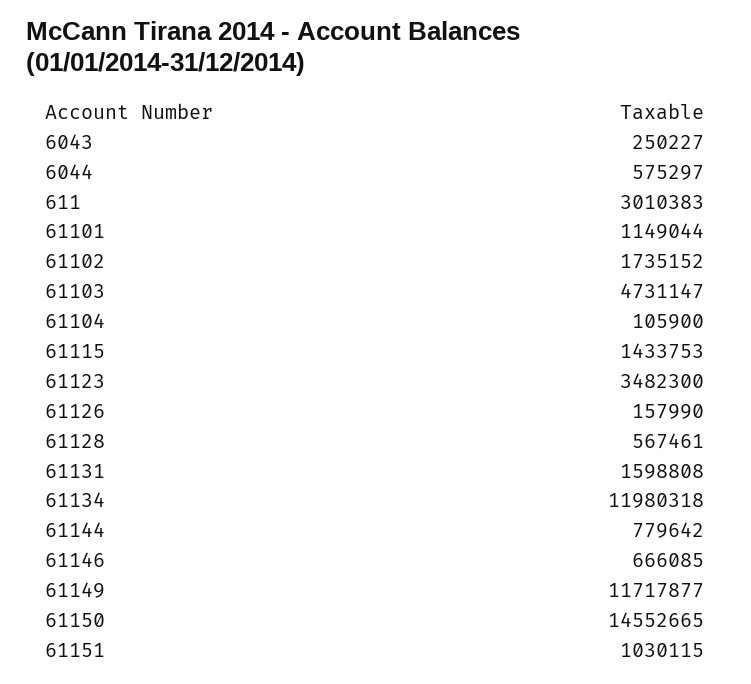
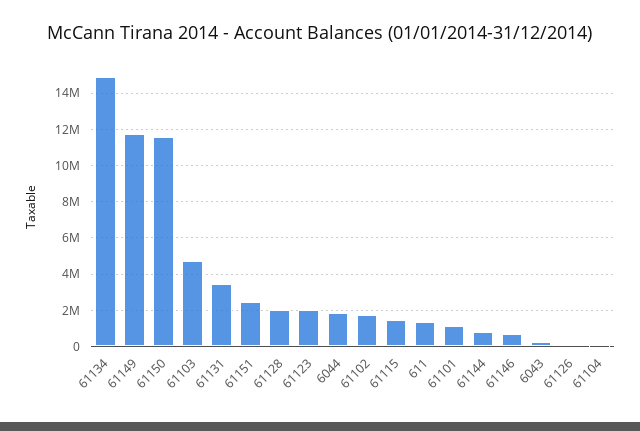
6044: 575297 -> 2000000
611: 3010383 -> 1500000
61123: 3482300 -> 2000000
61128: 567461 -> 2000000
61131: 1598808 -> 3500000
61134: 11980318 -> 15000000
61150: 14552665 -> 11500000
61151: 1030115 -> 2500000

